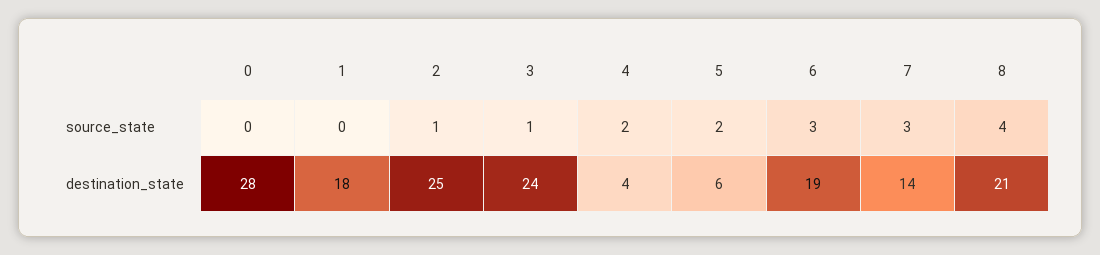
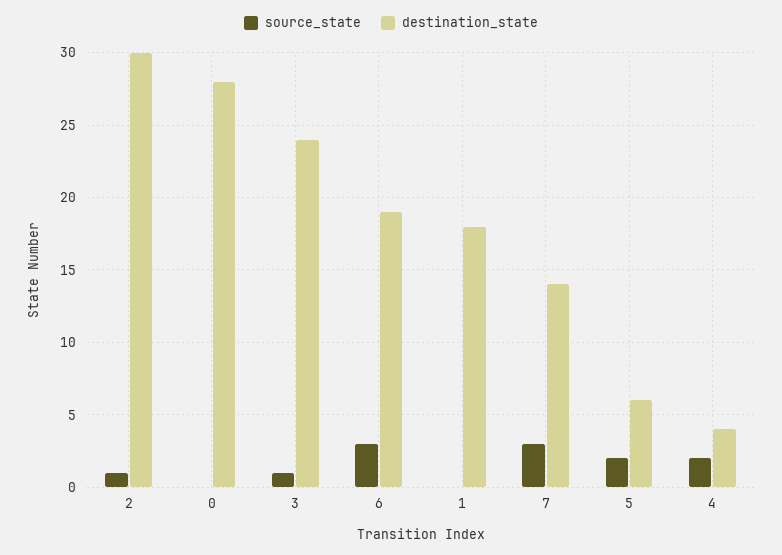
source_state, 8: 4 -> none
destination_state, 2: 25 -> 30
destination_state, 8: 21 -> none

